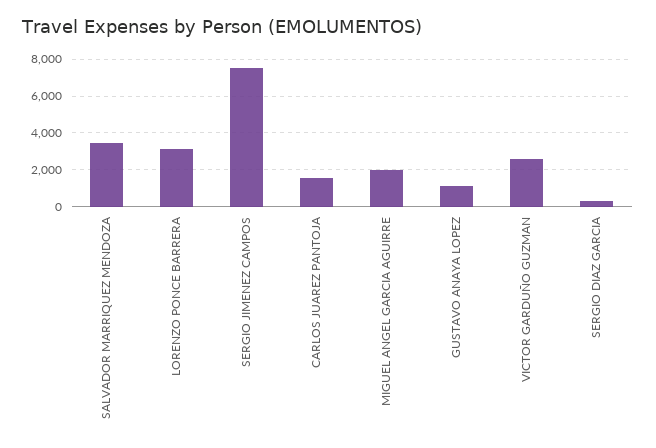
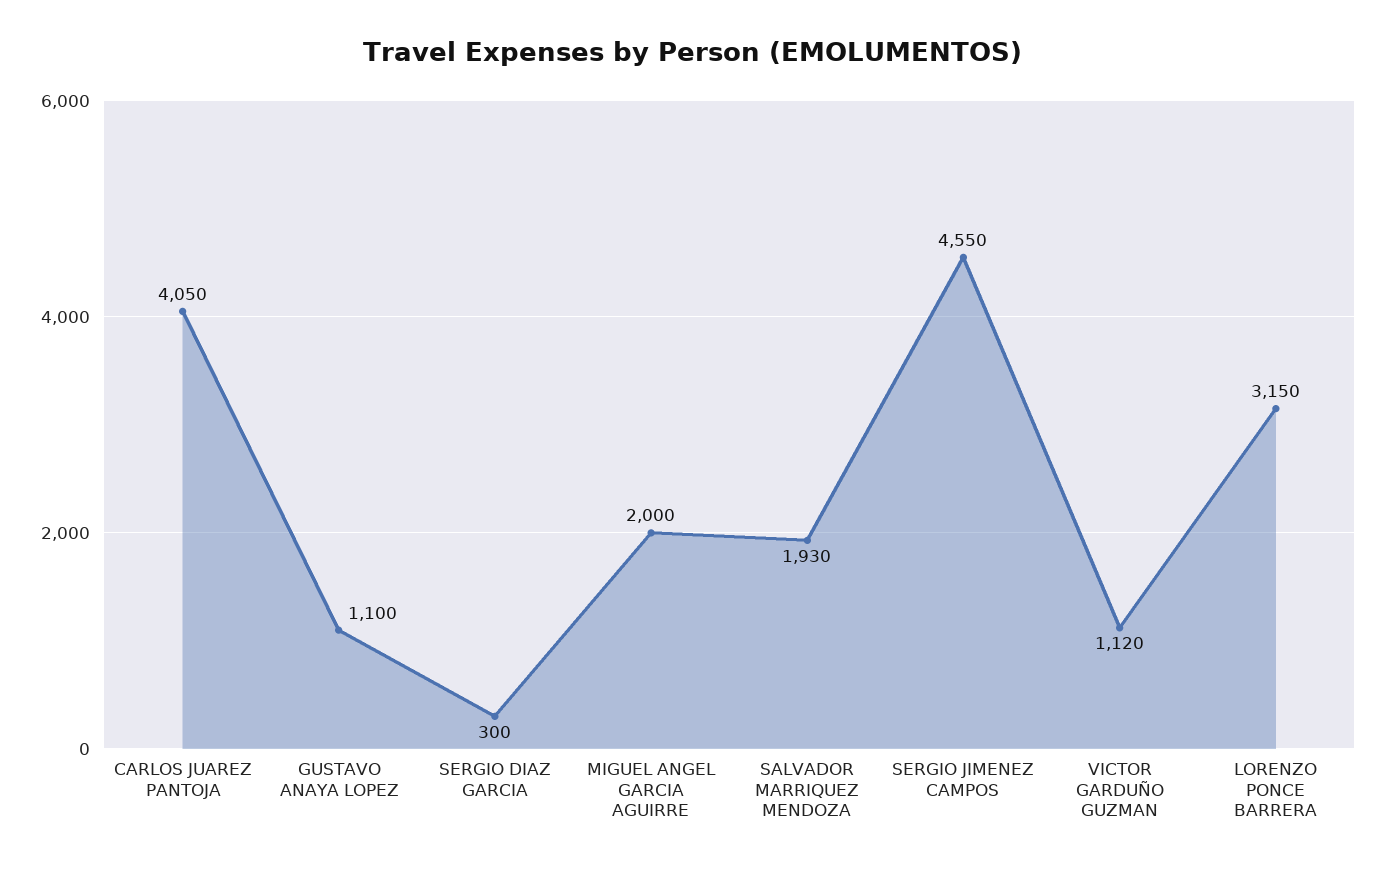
SALVADOR MARRIQUEZ MENDOZA: 3500 -> 1930
SERGIO JIMENEZ CAMPOS: 7500 -> 4550
CARLOS JUAREZ PANTOJA: 1500 -> 4050
VICTOR GARDUÑO GUZMAN: 2500 -> 1120

